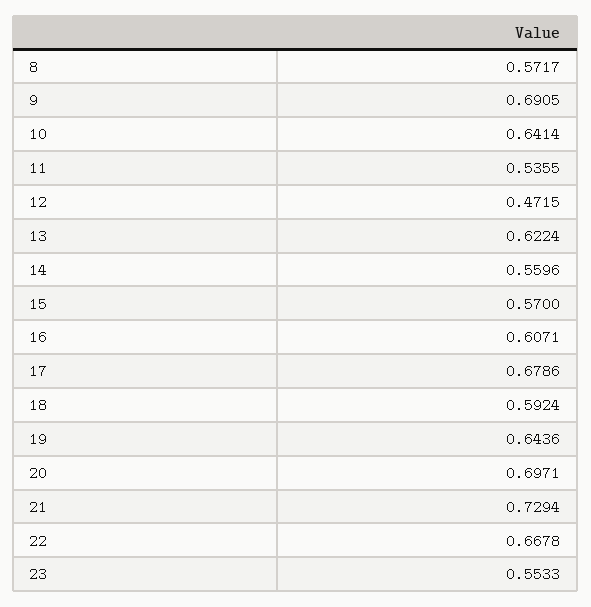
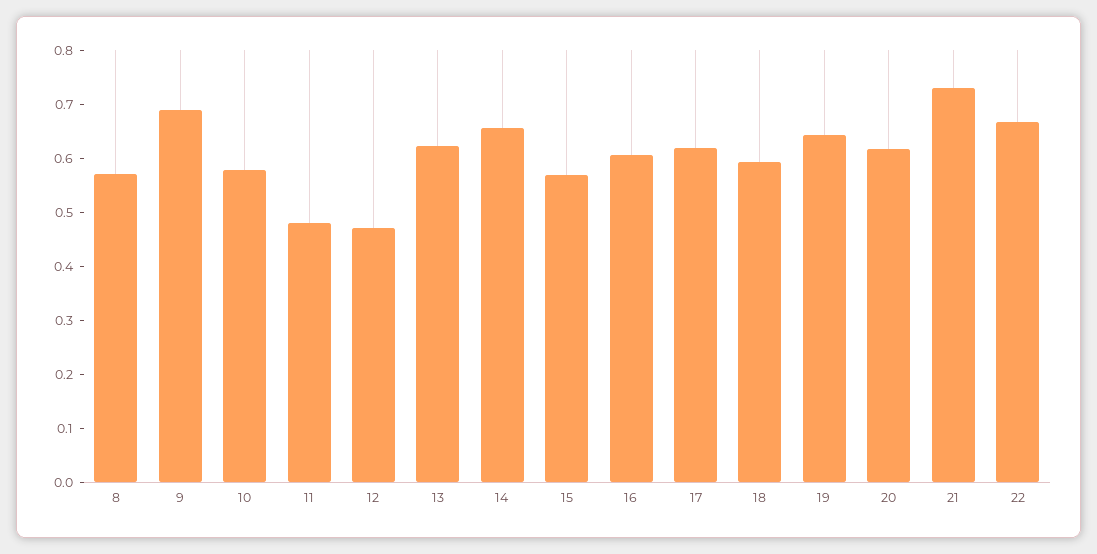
10: 0.6414 -> 0.58
11: 0.5355 -> 0.48
14: 0.5596 -> 0.66
17: 0.6786 -> 0.62
20: 0.6971 -> 0.62
23: 0.5533 -> none

